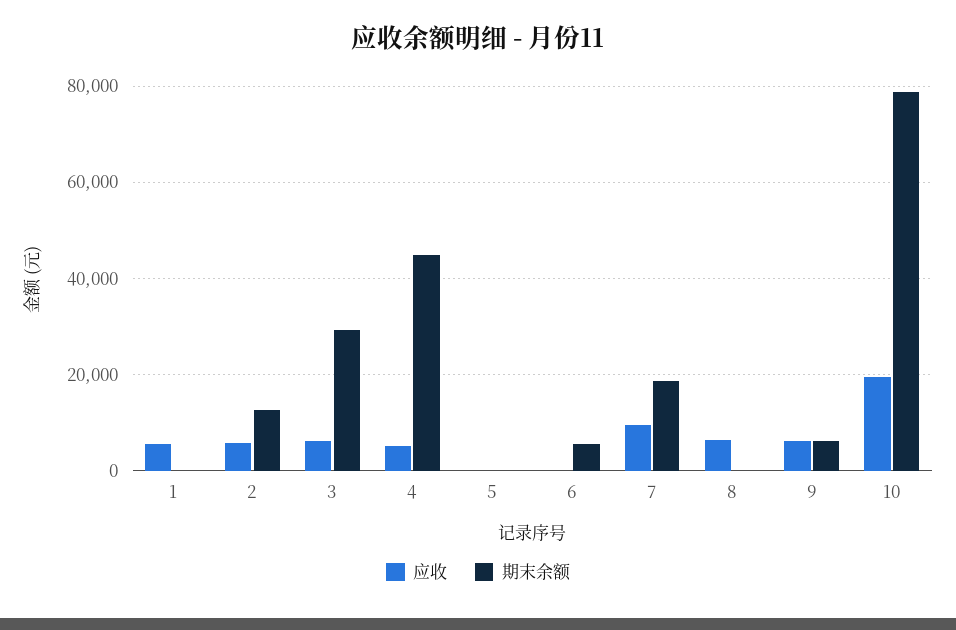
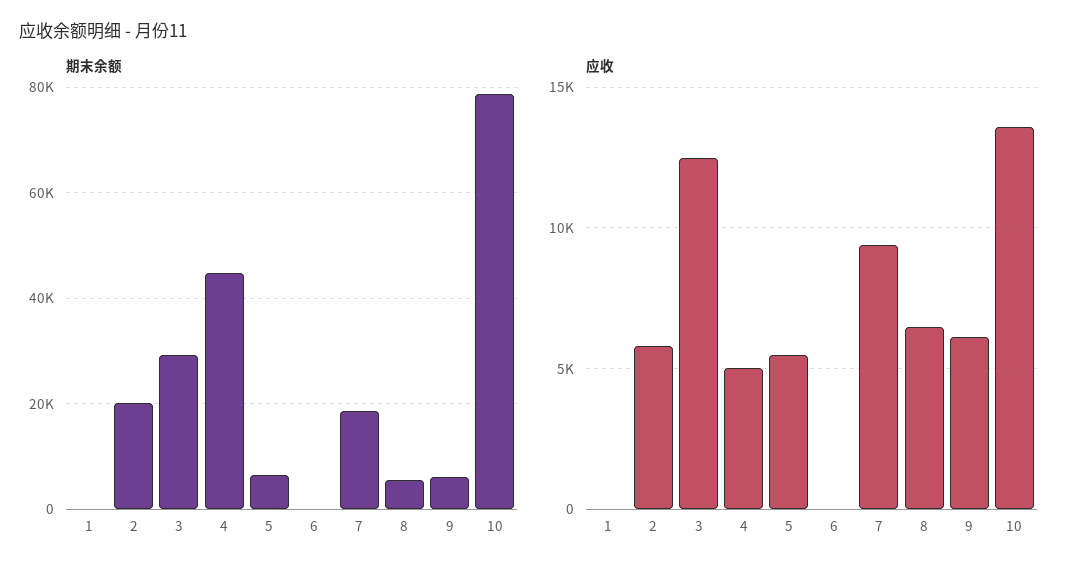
应收, 1: 6000 -> 0
期末余额, 2: 12000 -> 20000
应收, 3: 6000 -> 12500
应收, 5: 0 -> 5500
期末余额, 5: 0 -> 6000
期末余额, 6: 6000 -> 0
期末余额, 8: 0 -> 6000
应收, 10: 20000 -> 13500

